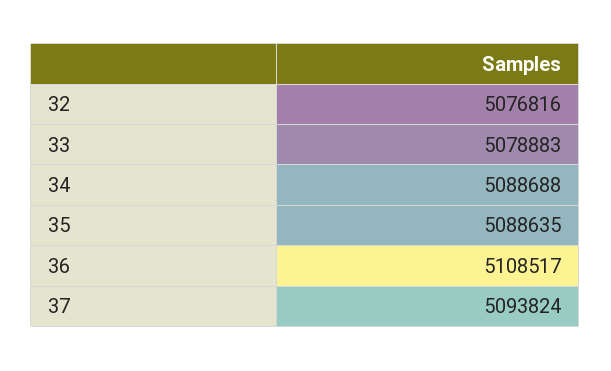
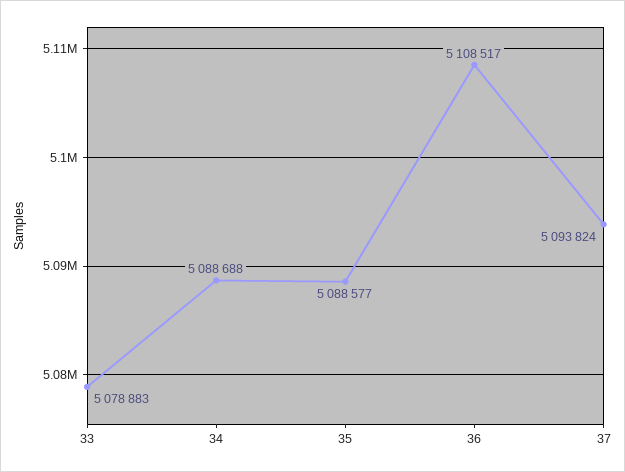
32: 5076816 -> none
35: 5088635 -> 5088577

